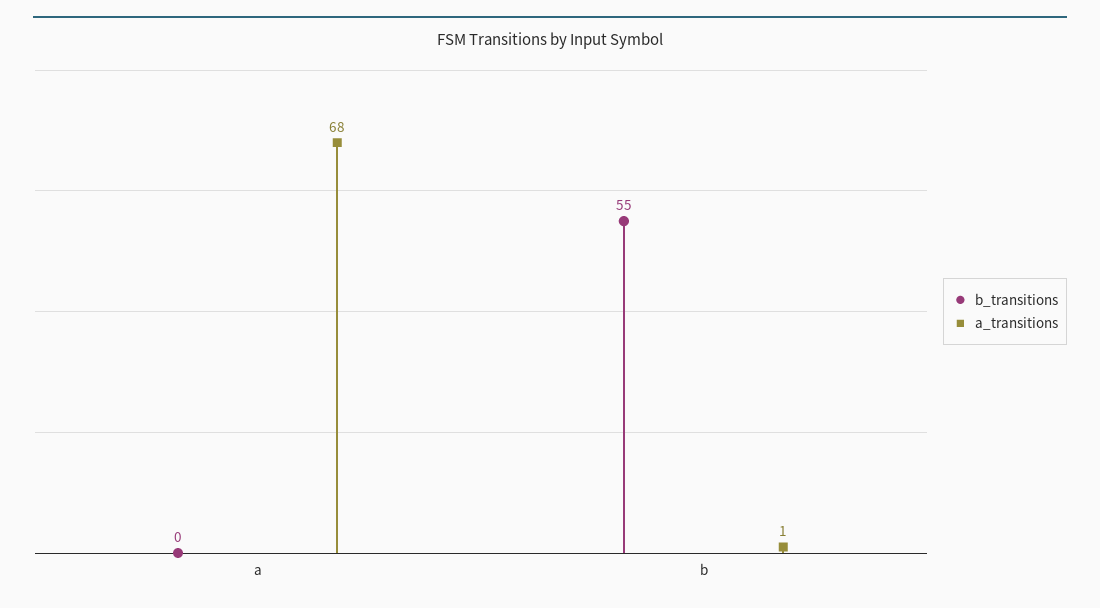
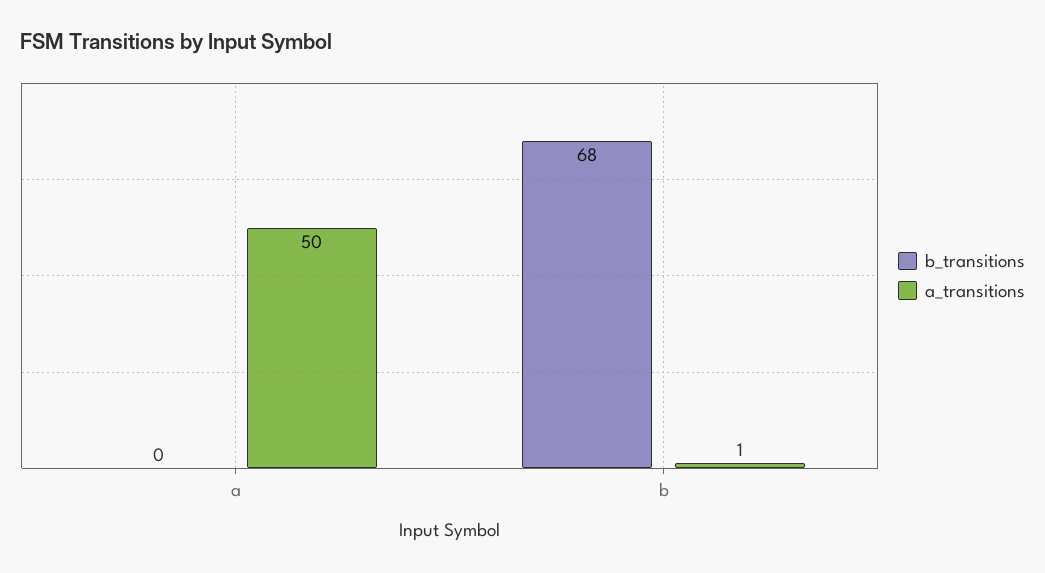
a_transitions, a: 68 -> 50
b_transitions, b: 55 -> 68

